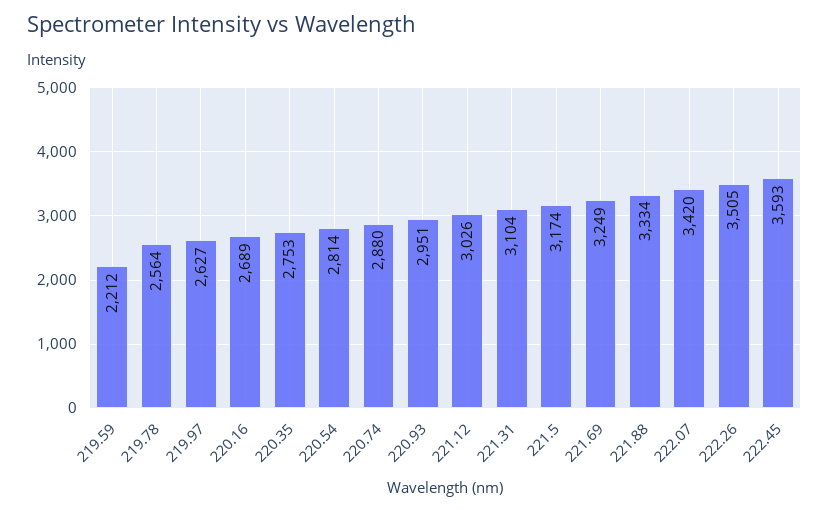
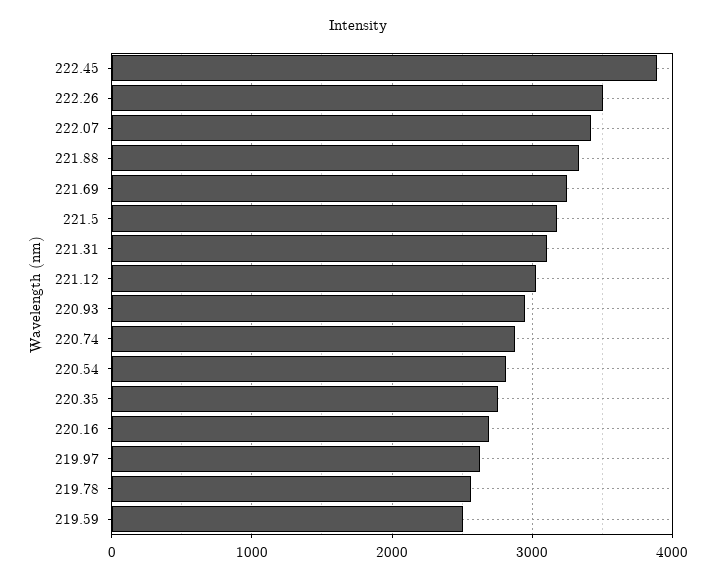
219.59: 2212 -> 2500
222.45: 3593 -> 3900

